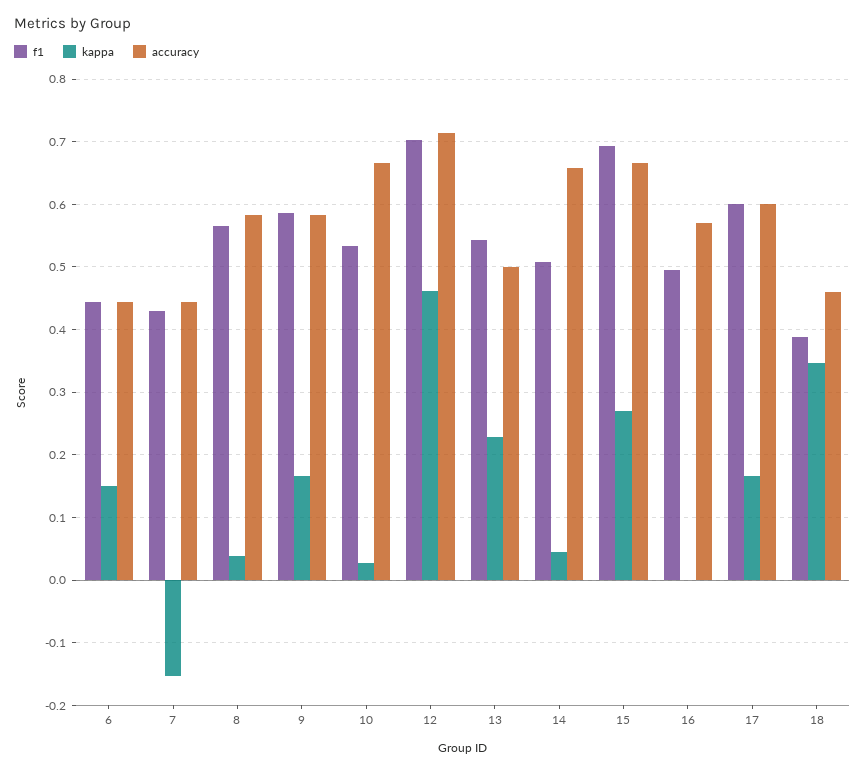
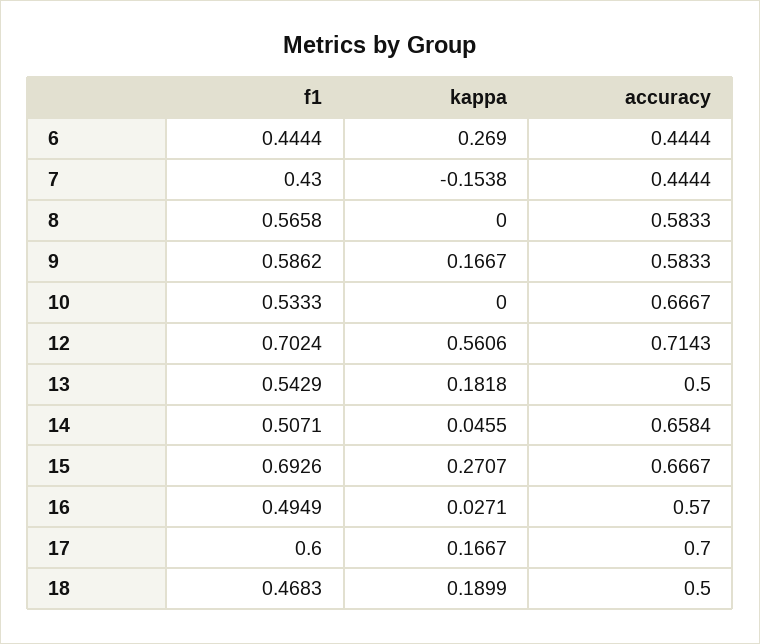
kappa, 6: 0.15 -> 0.269
kappa, 8: 0.04 -> 0
kappa, 10: 0.03 -> 0
kappa, 12: 0.46 -> 0.5606
kappa, 13: 0.23 -> 0.1818
kappa, 16: 0 -> 0.0271
accuracy, 17: 0.6 -> 0.7
f1, 18: 0.39 -> 0.4683
kappa, 18: 0.35 -> 0.1899
accuracy, 18: 0.46 -> 0.5

